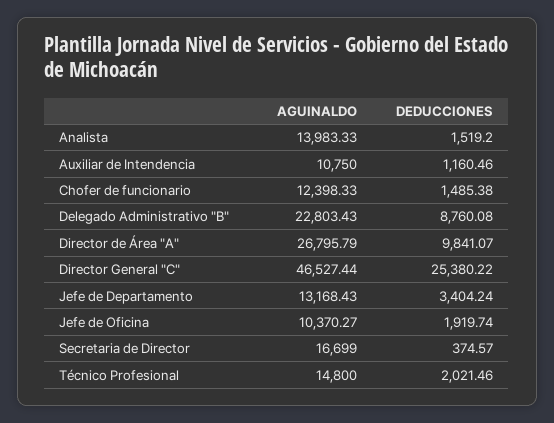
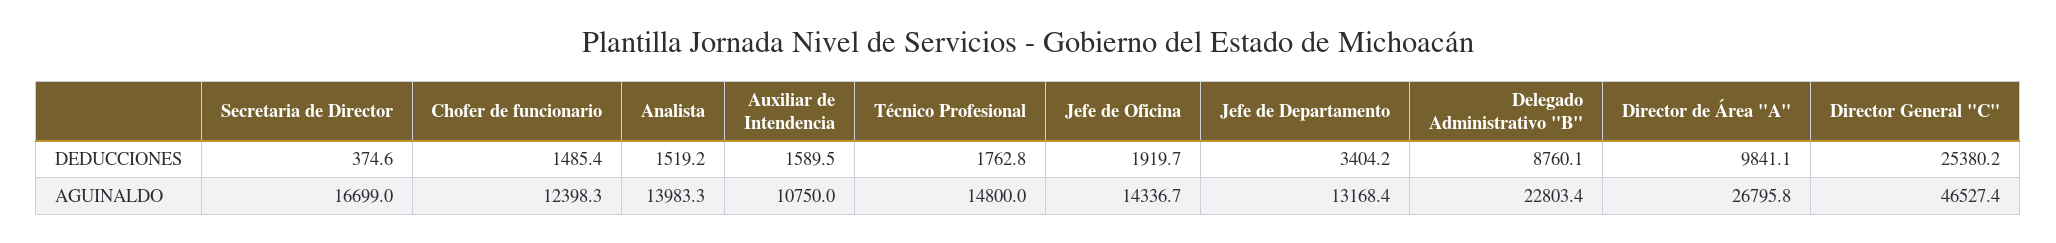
DEDUCCIONES, Auxiliar de Intendencia: 1160.46 -> 1589.5
AGUINALDO, Jefe de Oficina: 10370.27 -> 14336.7
DEDUCCIONES, Técnico Profesional: 2021.46 -> 1762.8

